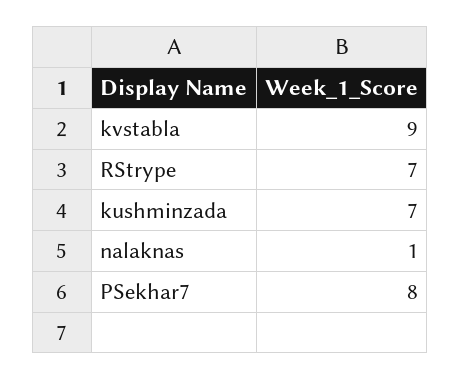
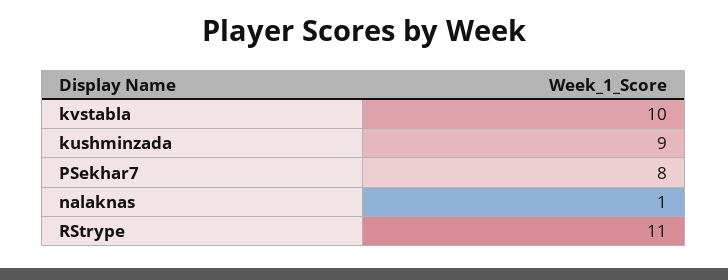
kvstabla: 9 -> 10
RStrype: 7 -> 11
kushminzada: 7 -> 9

